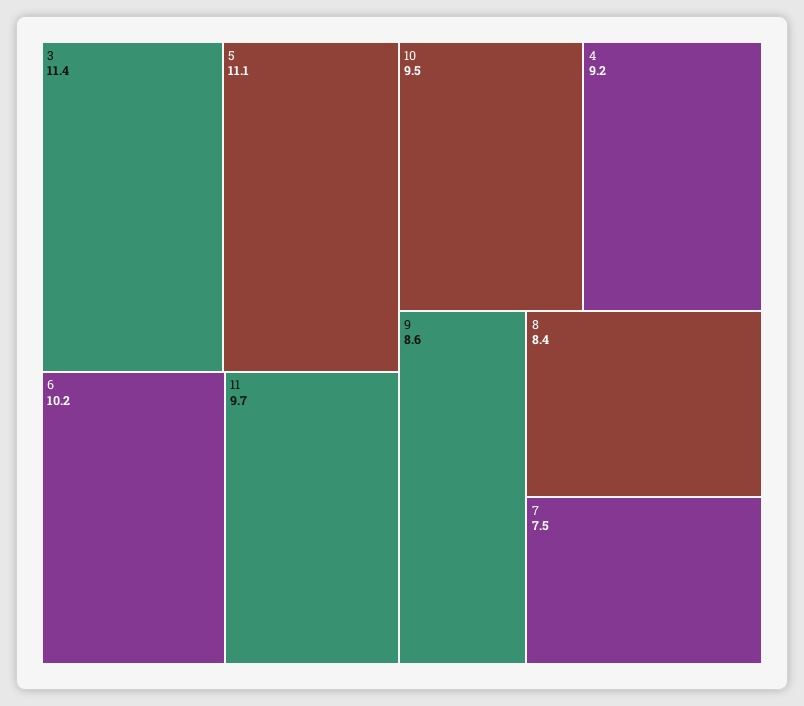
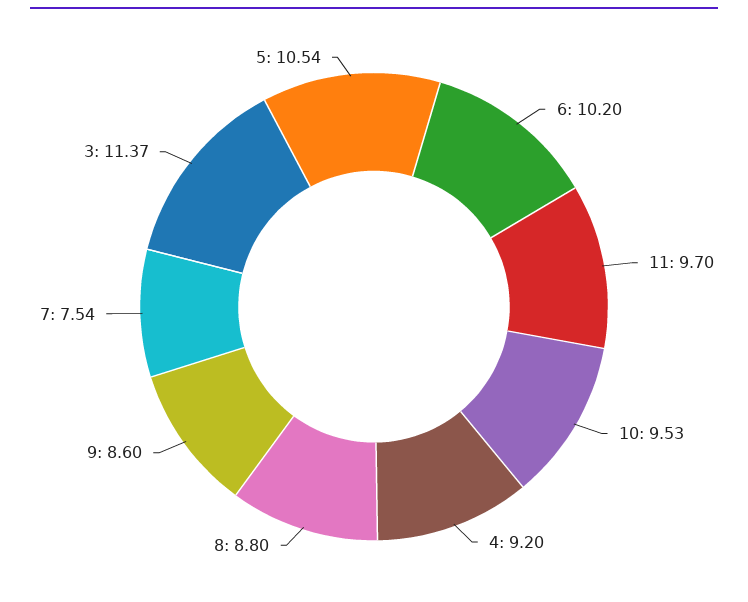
5: 11.1 -> 10.54
8: 8.4 -> 8.8

